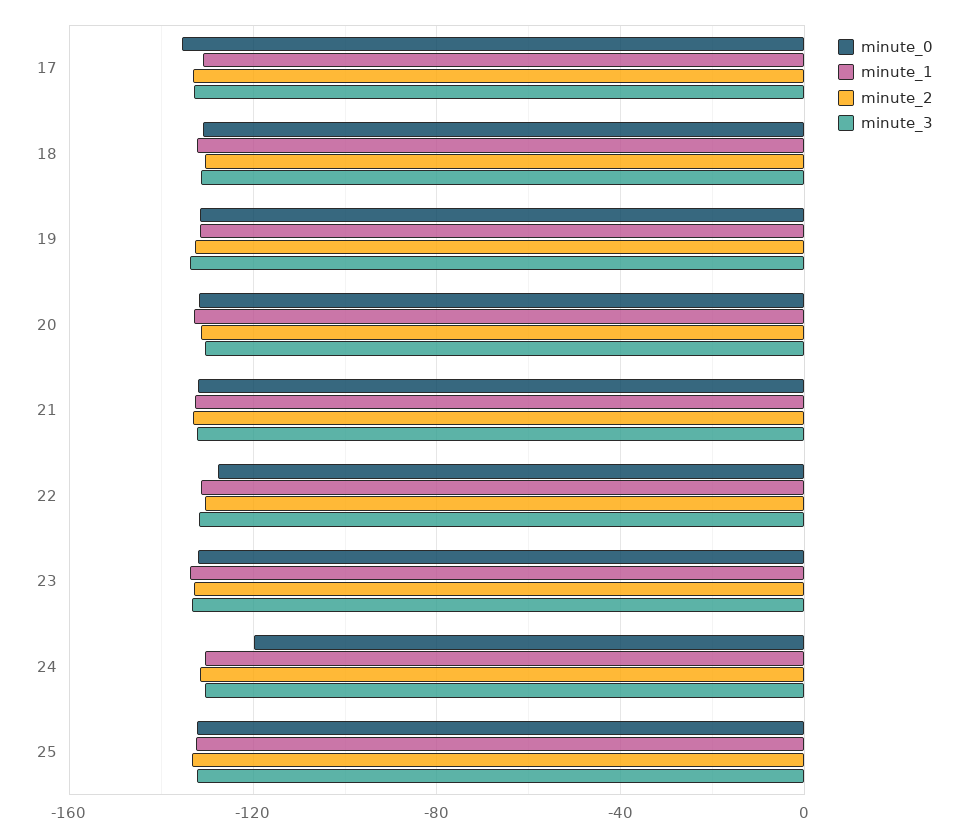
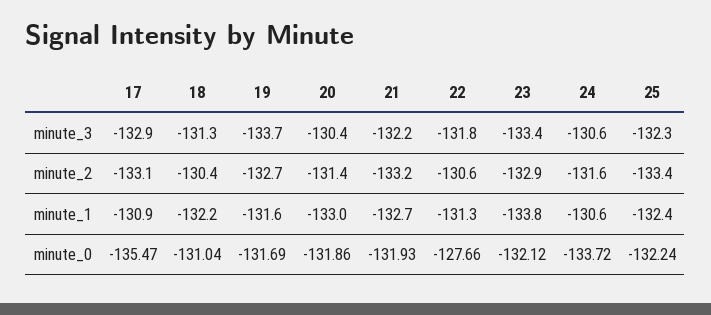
minute_0, 24: -120 -> -133.72

